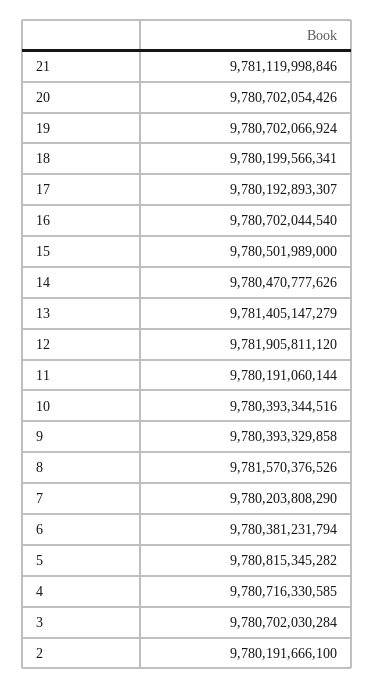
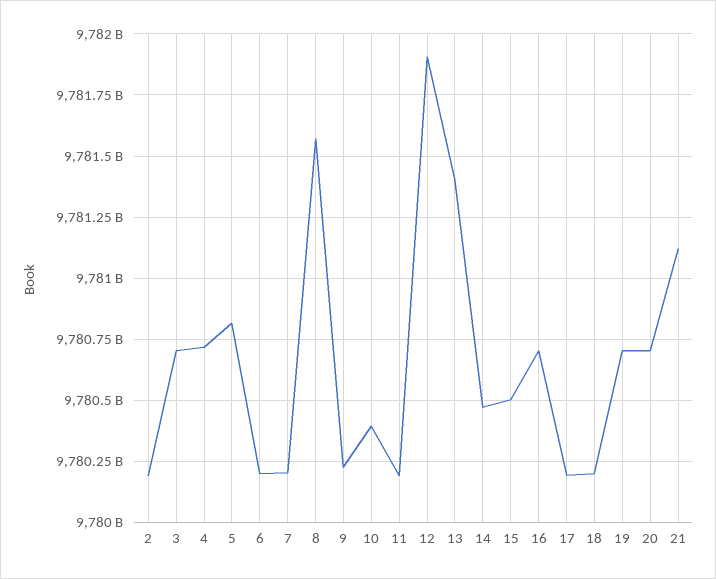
9: 9780393329858 -> 9780225000000
6: 9780381231794 -> 9780200000000

